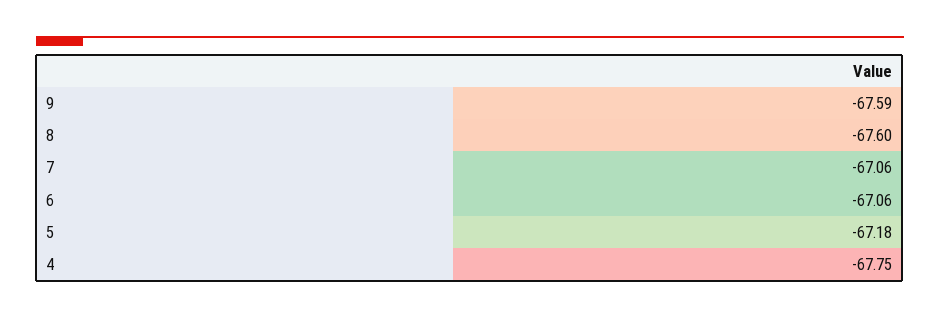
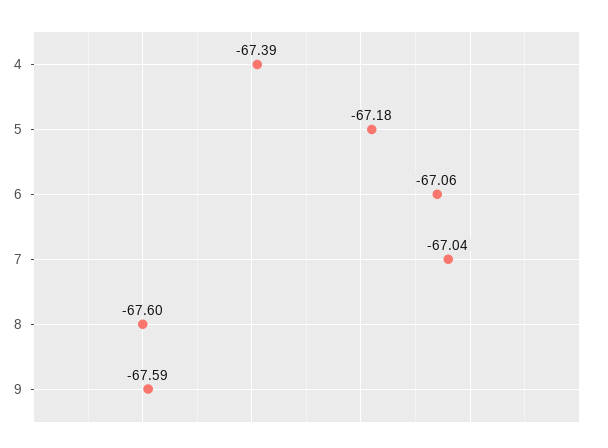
7: -67.06 -> -67.04
4: -67.75 -> -67.39

